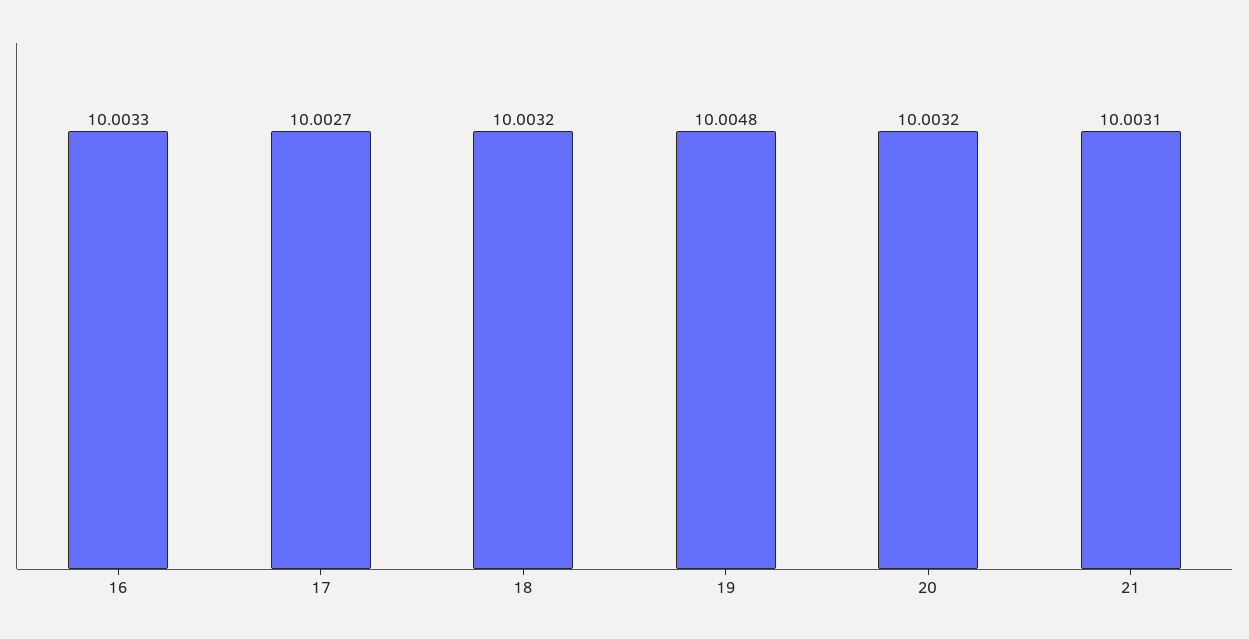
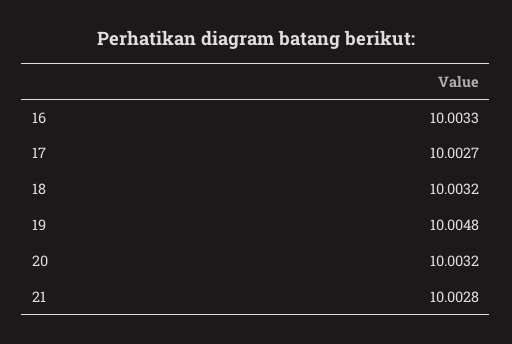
21: 10.0031 -> 10.0028

